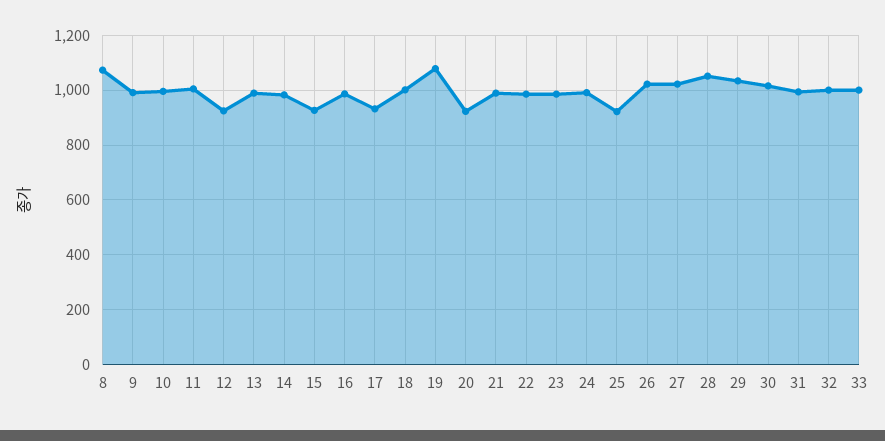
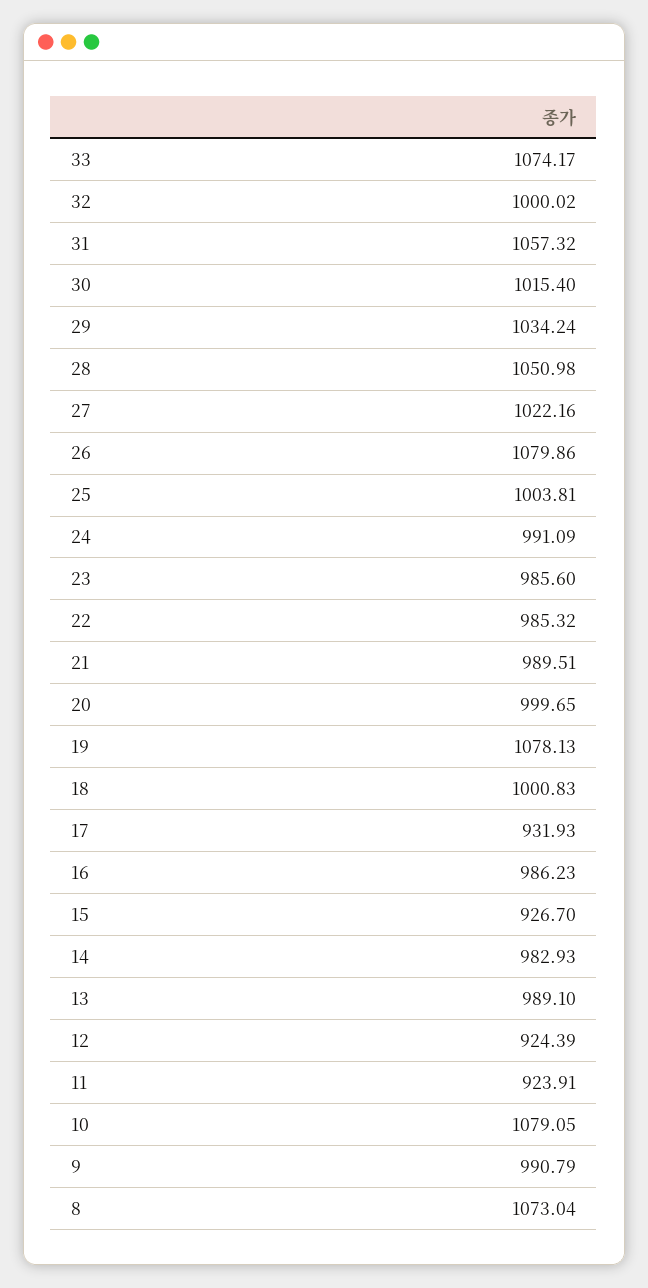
10: 1000 -> 1079.05
11: 1000 -> 923.91
20: 925 -> 999.65
25: 925 -> 1003.81
26: 1025 -> 1079.86
31: 1000 -> 1057.32
33: 1000 -> 1074.17

